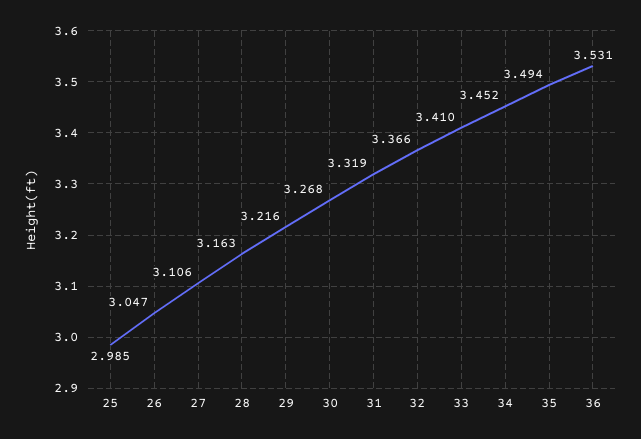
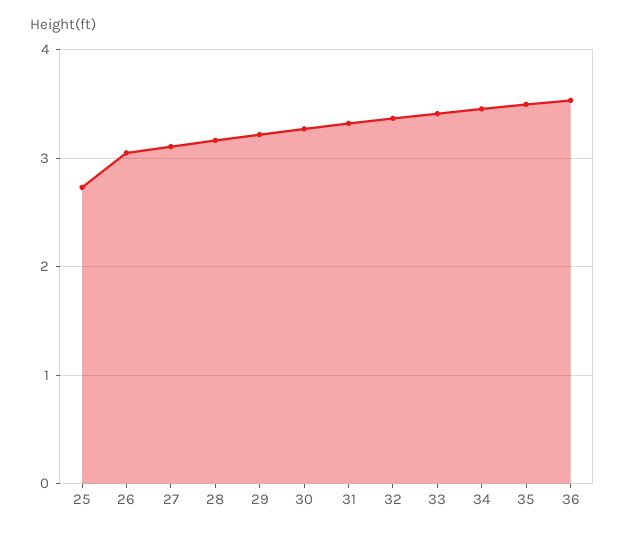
25: 2.985 -> 2.7

